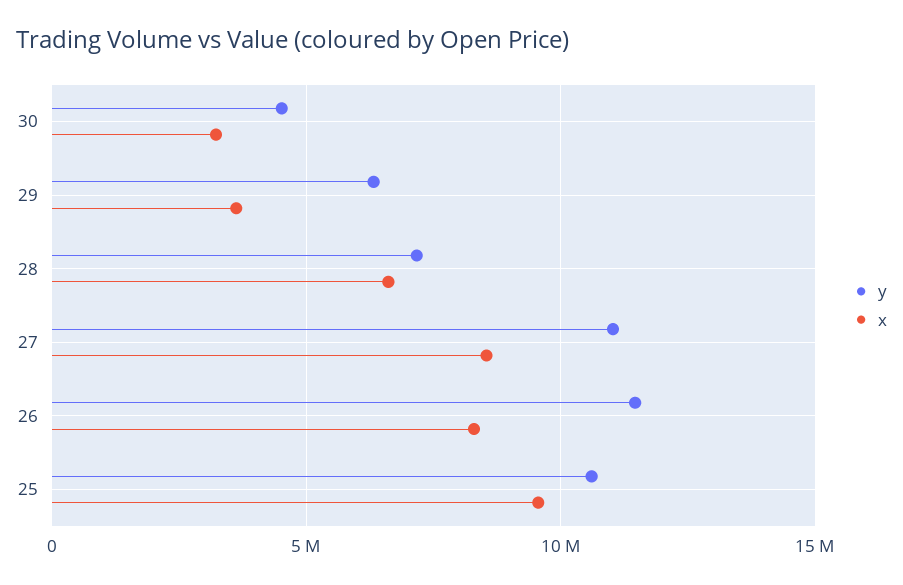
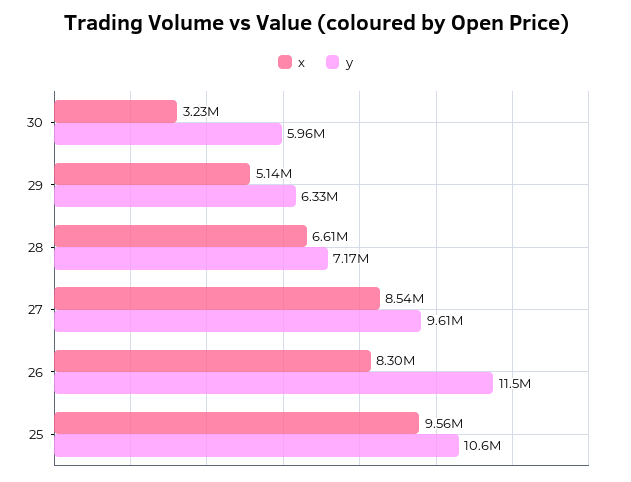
y, 30: 4500000 -> 5960000
x, 29: 3500000 -> 5140000
y, 27: 11000000 -> 9610000

